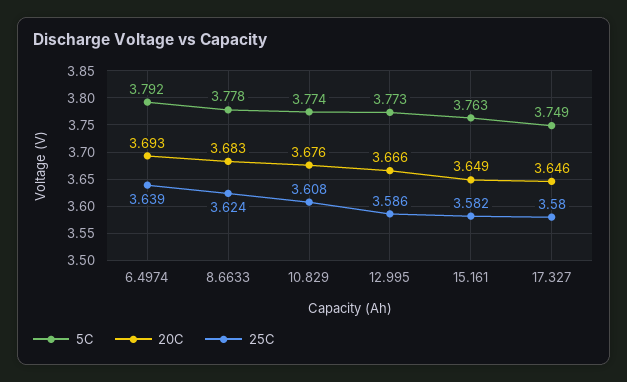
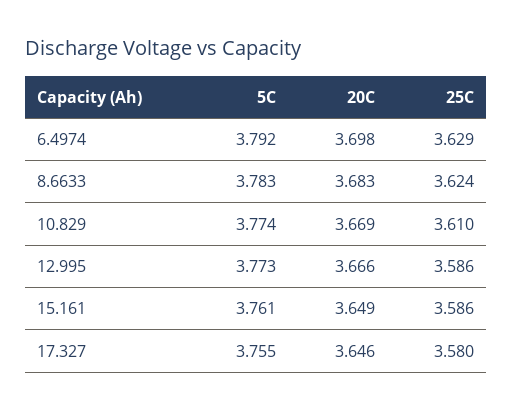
20C, 6.4974: 3.693 -> 3.698
25C, 6.4974: 3.639 -> 3.629
5C, 8.6633: 3.778 -> 3.783
20C, 10.829: 3.676 -> 3.669
25C, 10.829: 3.608 -> 3.61
5C, 15.161: 3.763 -> 3.761
25C, 15.161: 3.582 -> 3.586
5C, 17.327: 3.749 -> 3.755

